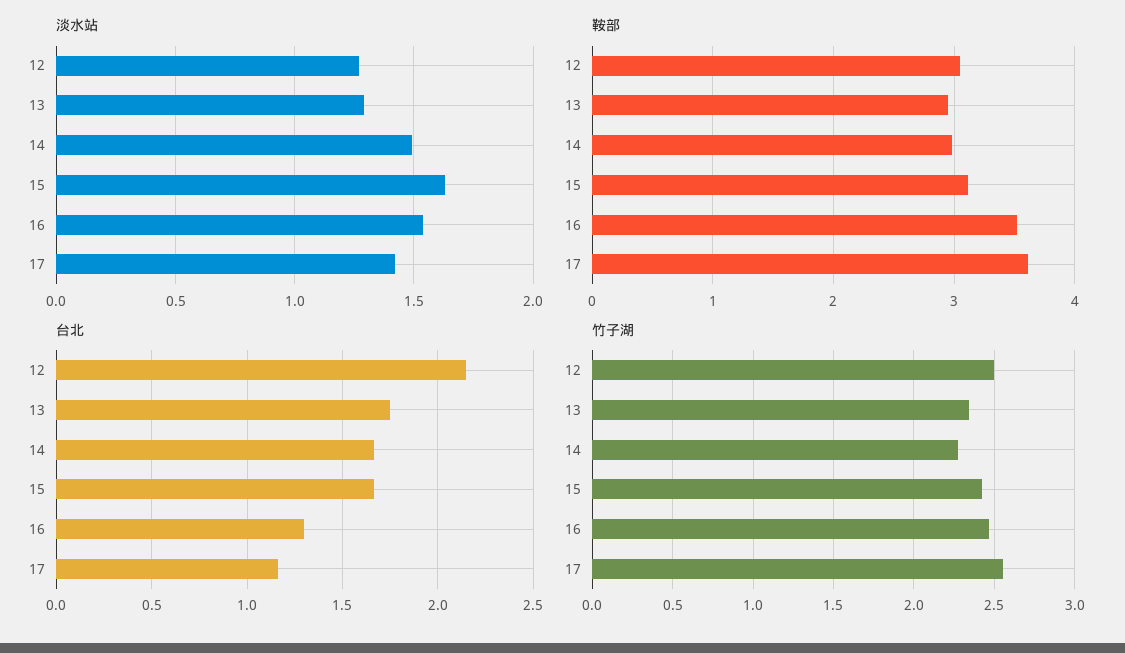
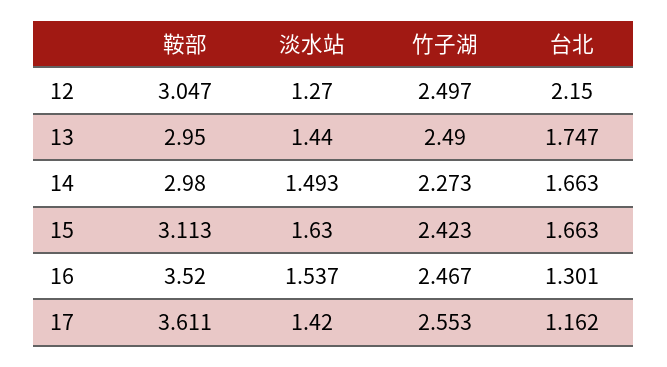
淡水站, 13: 1.3 -> 1.44
竹子湖, 13: 2.35 -> 2.49

